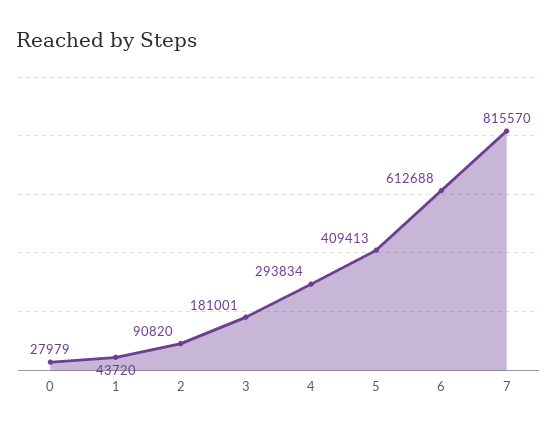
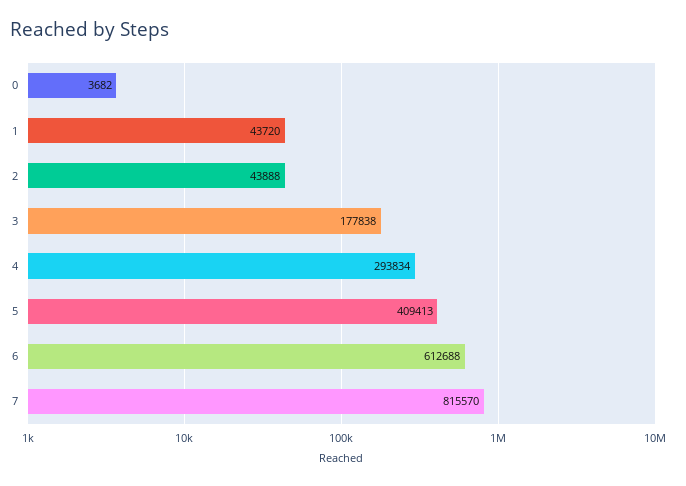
0: 27979 -> 3682
2: 90820 -> 43888
3: 181001 -> 177838

